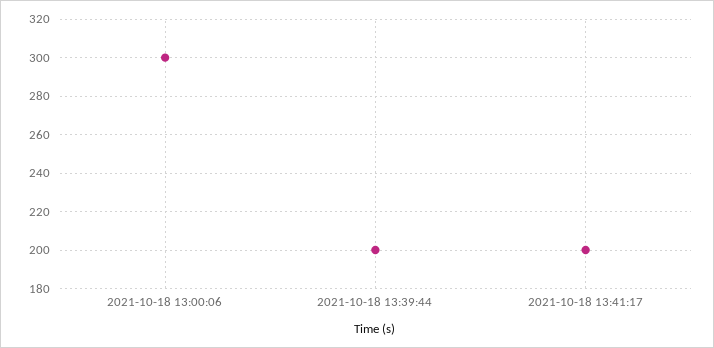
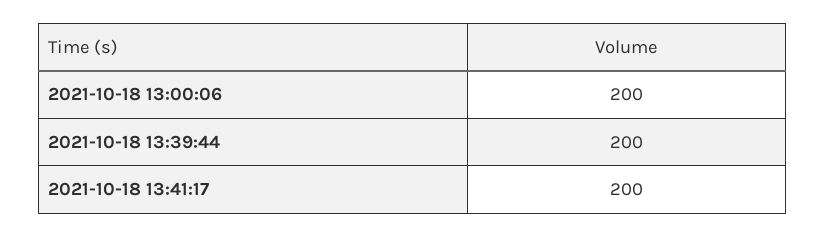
2021-10-18 13:00:06: 300 -> 200

